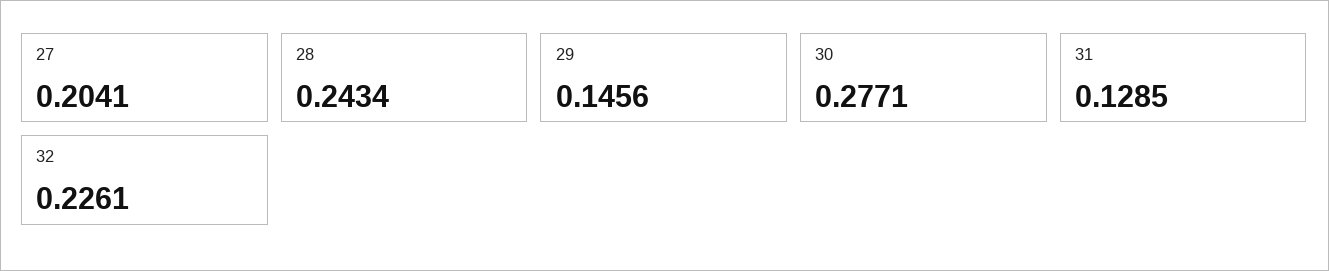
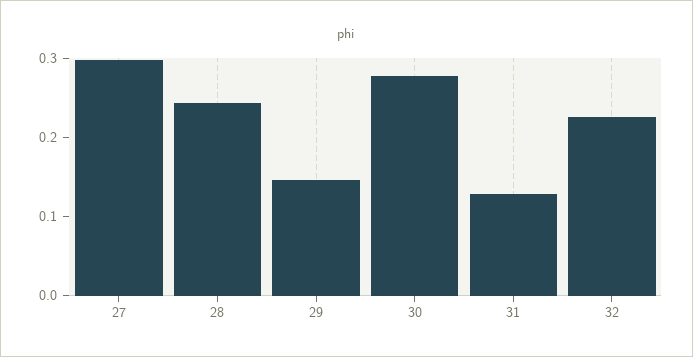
27: 0.2041 -> 0.3

